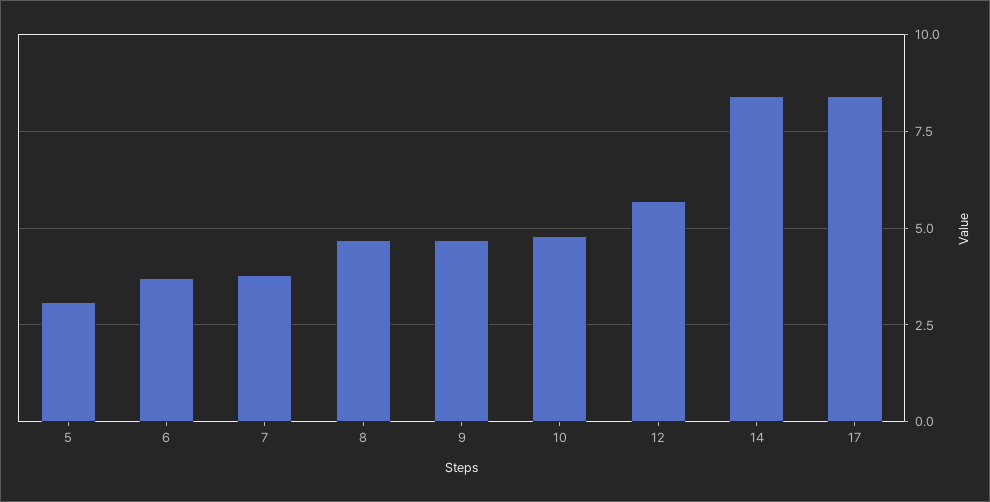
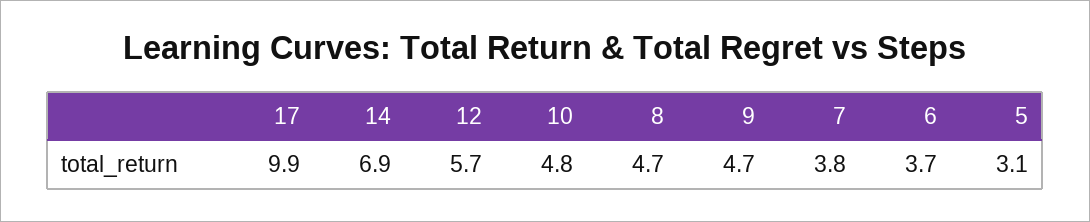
14: 8.5 -> 6.9
17: 8.5 -> 9.9

